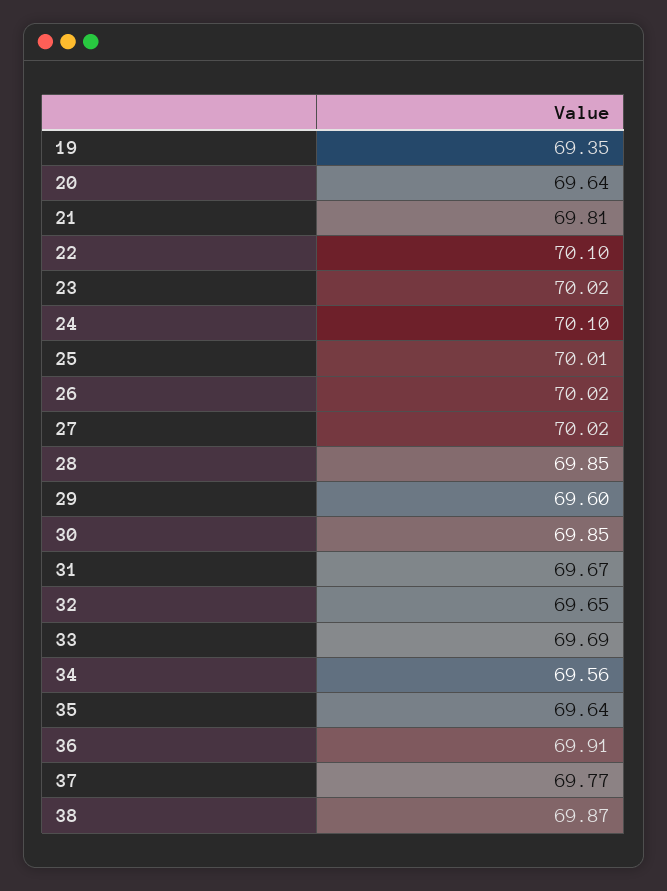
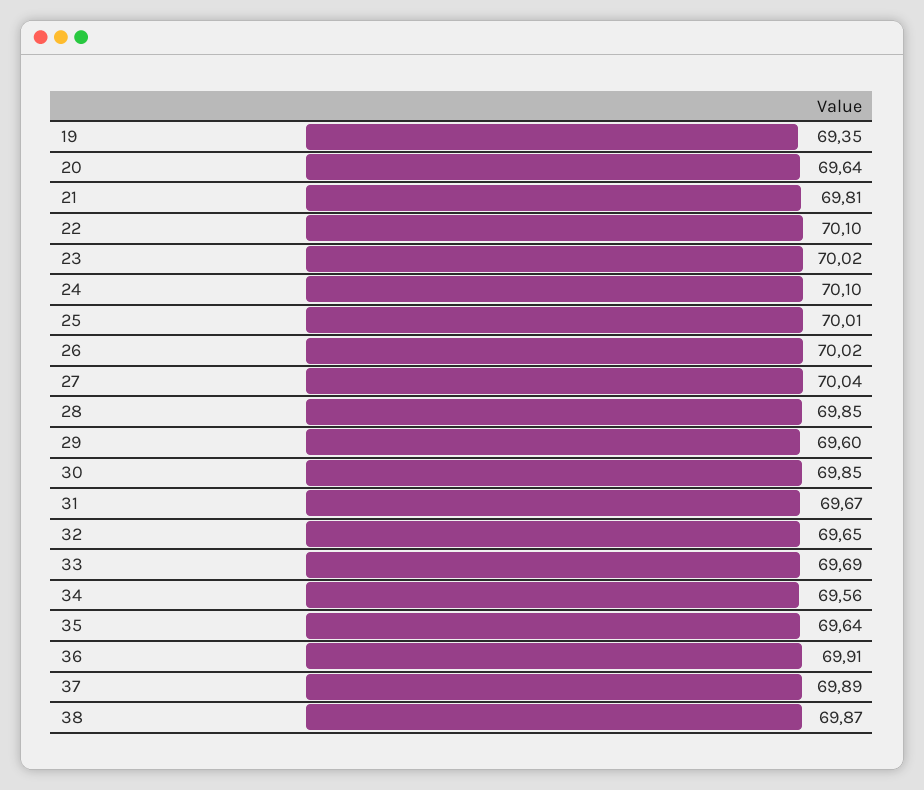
27: 70.02 -> 70.04
37: 69.77 -> 69.89

